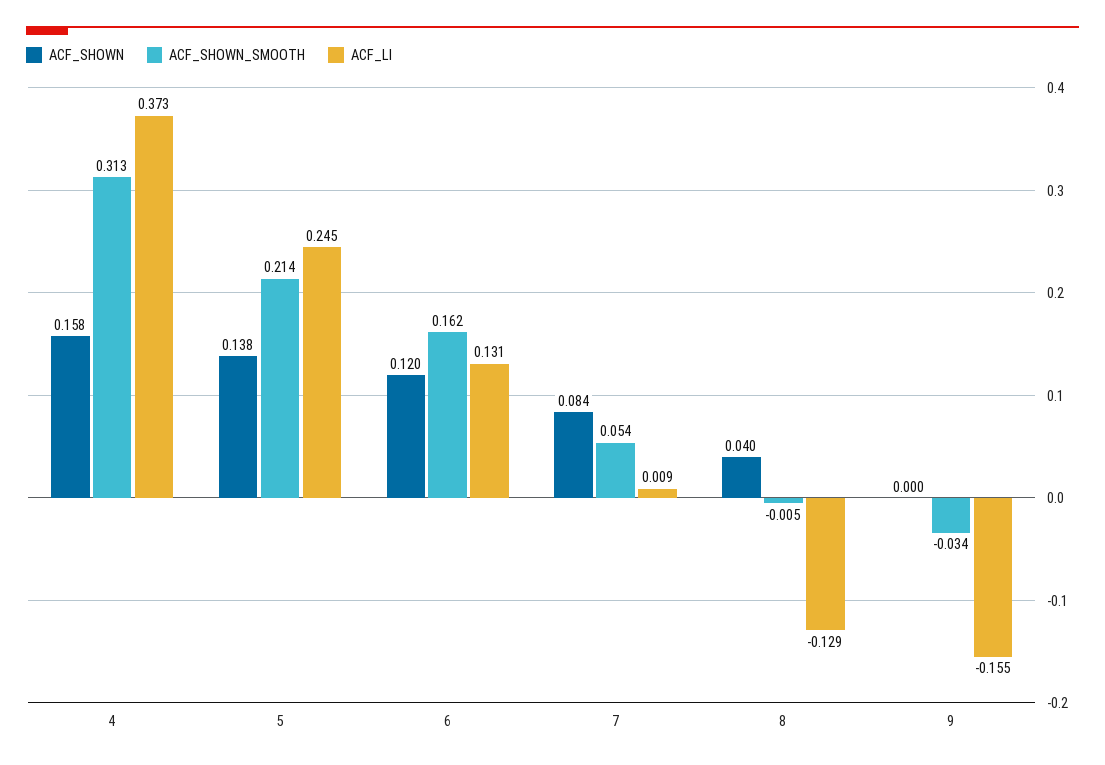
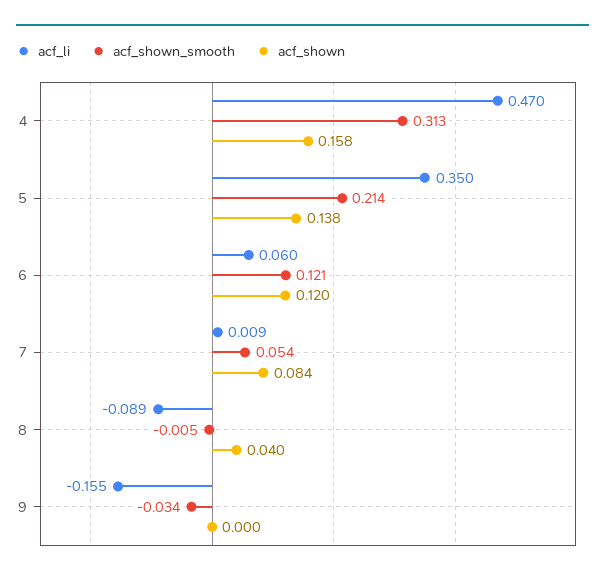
ACF_LI, 4: 0.373 -> 0.47
ACF_LI, 5: 0.245 -> 0.35
ACF_SHOWN_SMOOTH, 6: 0.162 -> 0.121
ACF_LI, 6: 0.131 -> 0.06
ACF_LI, 8: -0.129 -> -0.089

